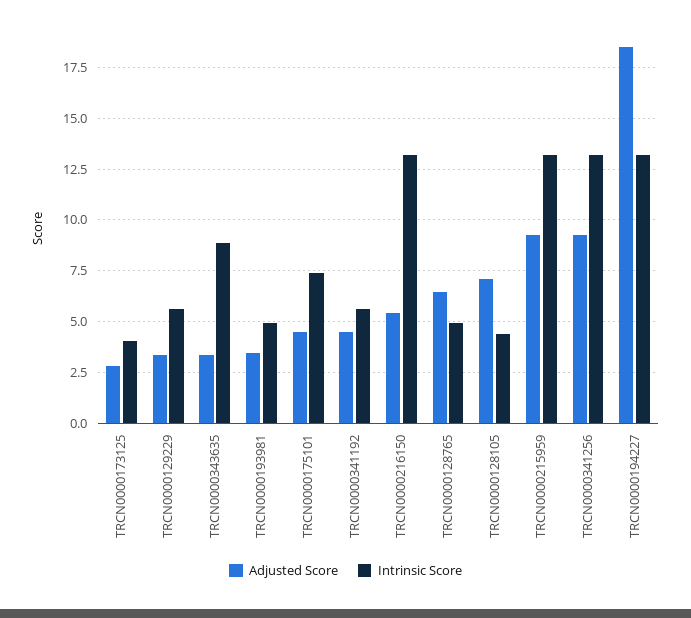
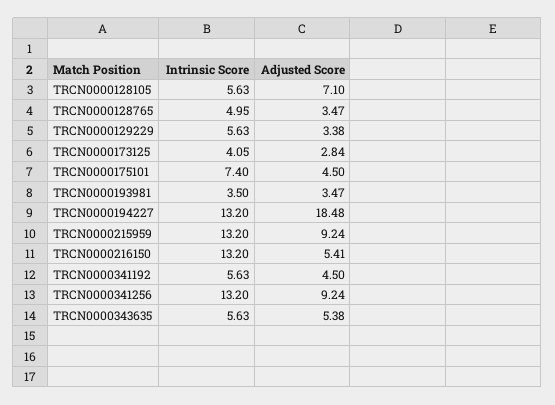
Adjusted Score, TRCN0000343635: 3.5 -> 5.38
Intrinsic Score, TRCN0000343635: 9 -> 5.63
Intrinsic Score, TRCN0000193981: 5 -> 3.5
Adjusted Score, TRCN0000128765: 6.5 -> 3.47
Intrinsic Score, TRCN0000128105: 4.5 -> 5.63

